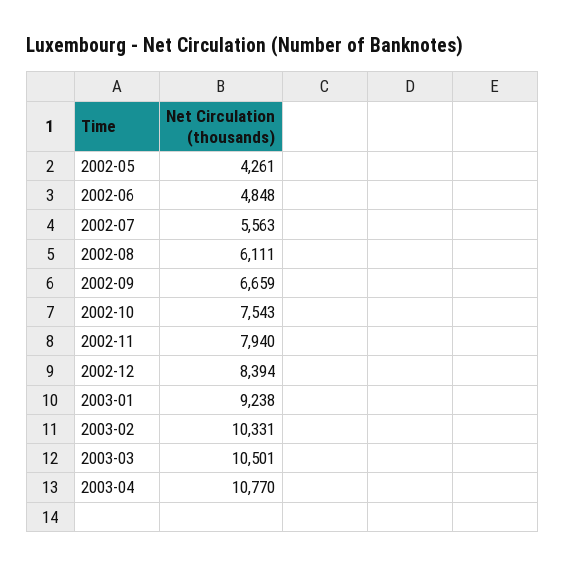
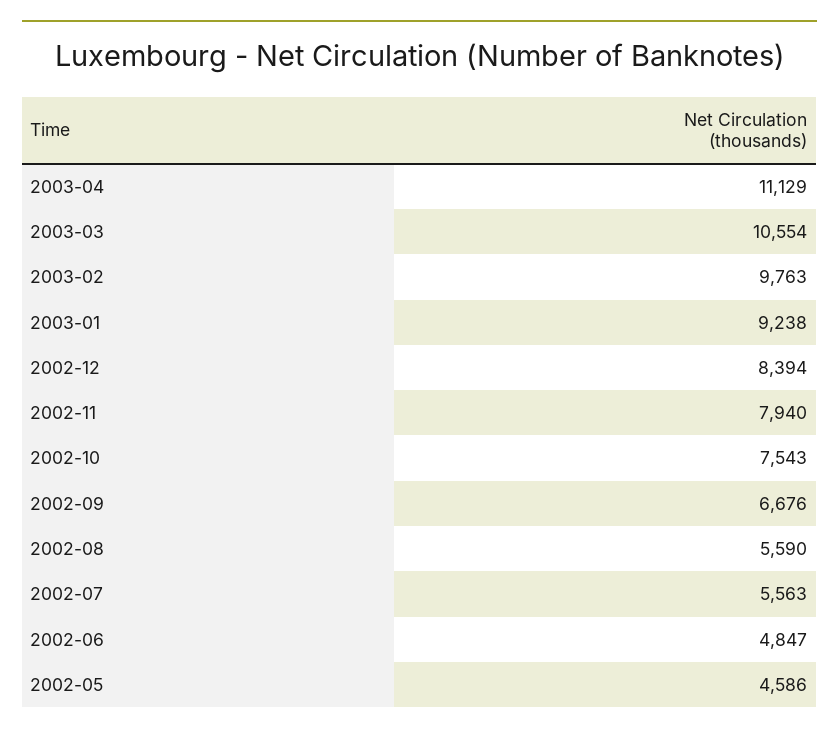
2002-05: 4261 -> 4586
2002-06: 4848 -> 4847
2002-08: 6111 -> 5590
2002-09: 6659 -> 6676
2003-02: 10331 -> 9763
2003-03: 10501 -> 10554
2003-04: 10770 -> 11129

